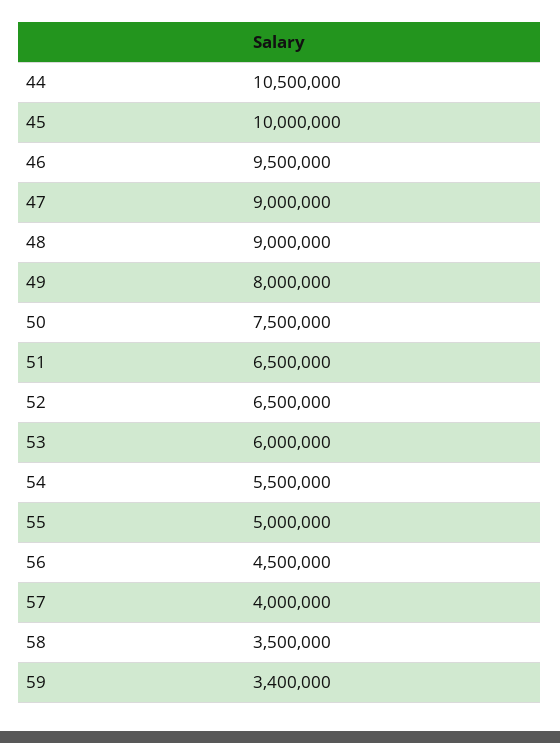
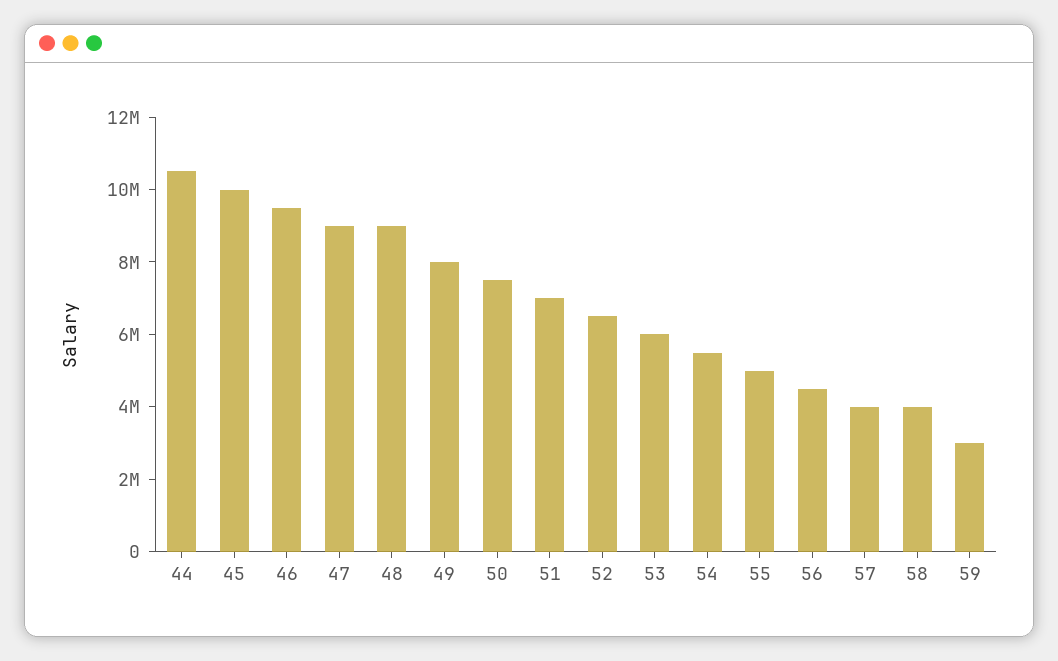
51: 6500000 -> 7000000
58: 3500000 -> 4000000
59: 3400000 -> 3000000

